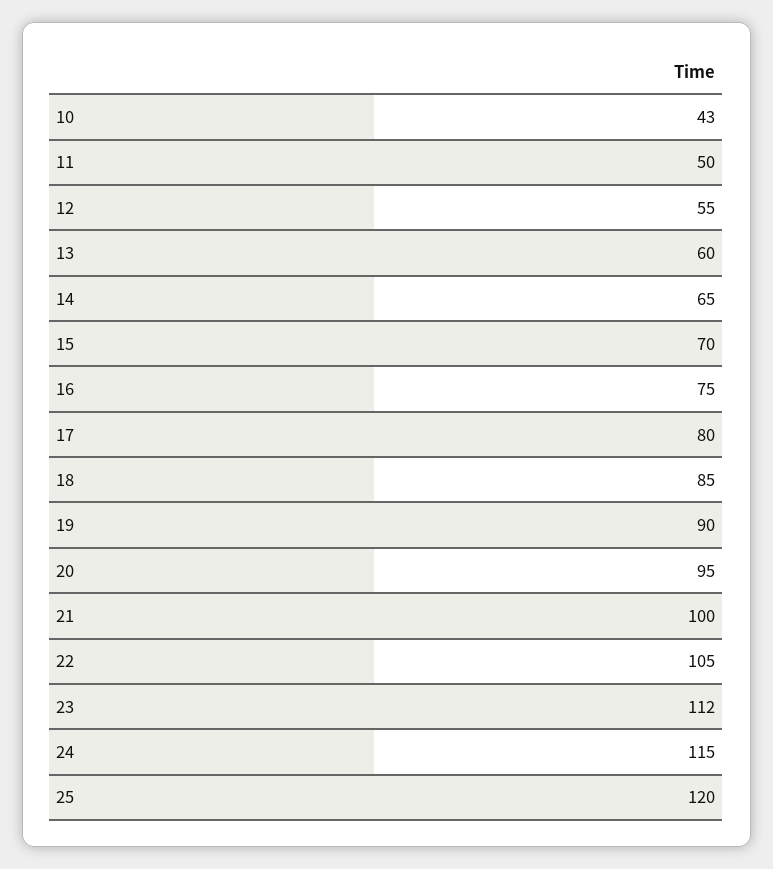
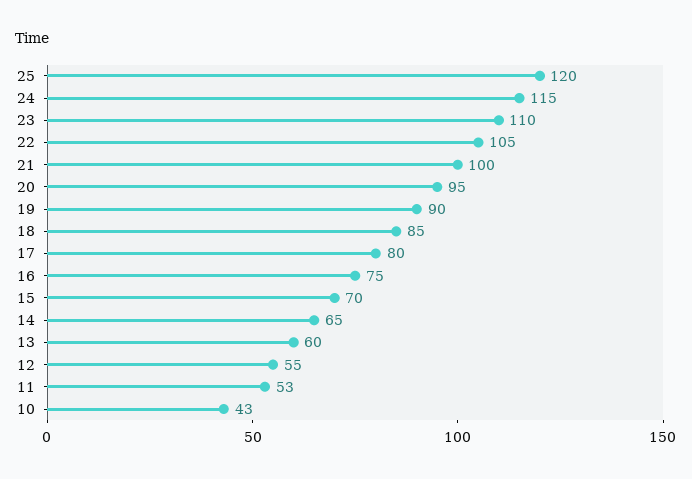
11: 50 -> 53
23: 112 -> 110

